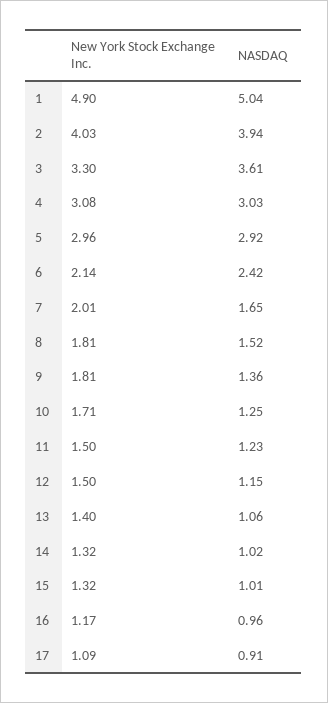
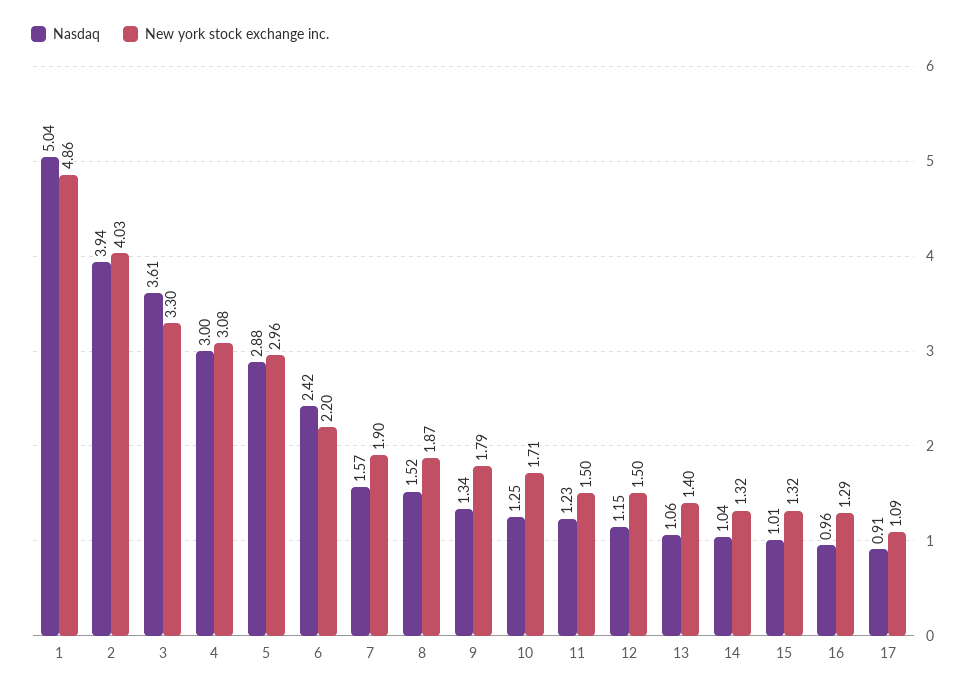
New York Stock Exchange Inc., 1: 4.9 -> 4.86
NASDAQ, 4: 3.03 -> 3
NASDAQ, 5: 2.92 -> 2.88
New York Stock Exchange Inc., 6: 2.14 -> 2.2
New York Stock Exchange Inc., 7: 2.01 -> 1.9
NASDAQ, 7: 1.65 -> 1.57
New York Stock Exchange Inc., 8: 1.81 -> 1.87
New York Stock Exchange Inc., 9: 1.81 -> 1.79
NASDAQ, 9: 1.36 -> 1.34
NASDAQ, 14: 1.02 -> 1.04
New York Stock Exchange Inc., 16: 1.17 -> 1.29

